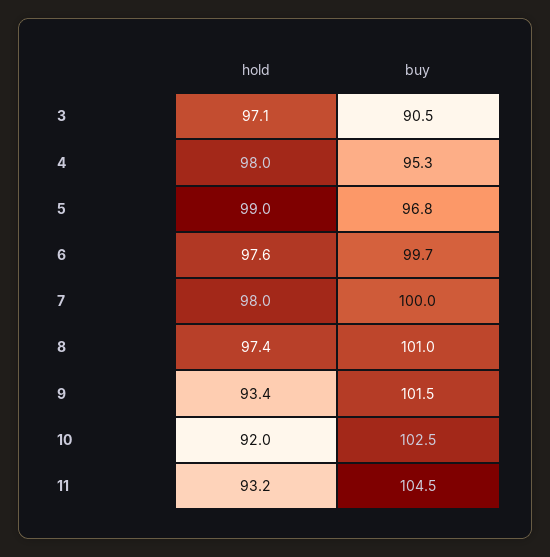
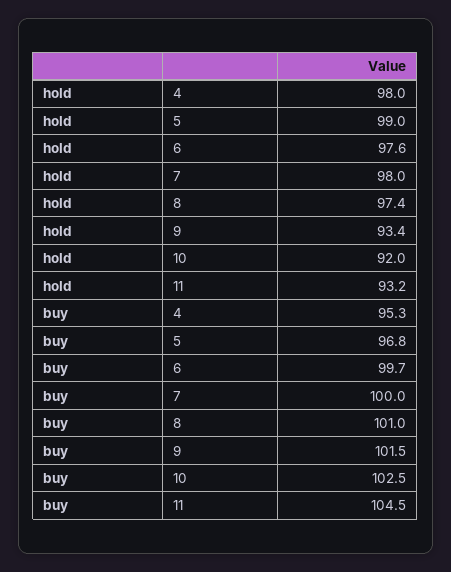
hold, 3: 97.1 -> none
buy, 3: 90.5 -> none

